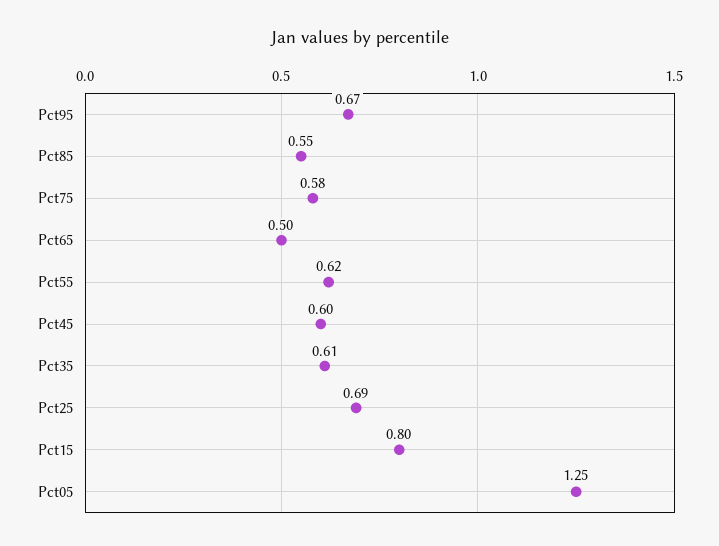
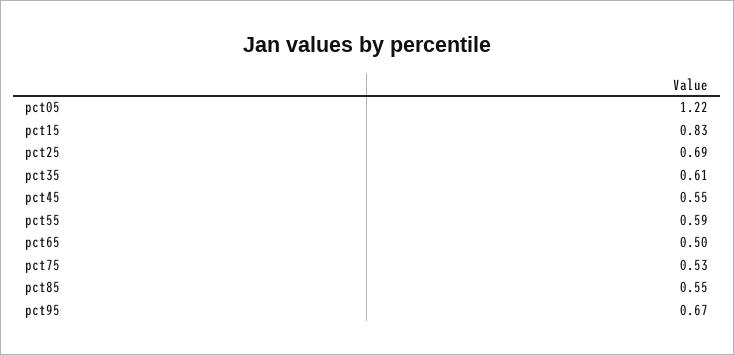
Pct75: 0.58 -> 0.53
Pct55: 0.62 -> 0.59
Pct45: 0.6 -> 0.55
Pct15: 0.8 -> 0.83
Pct05: 1.25 -> 1.22

